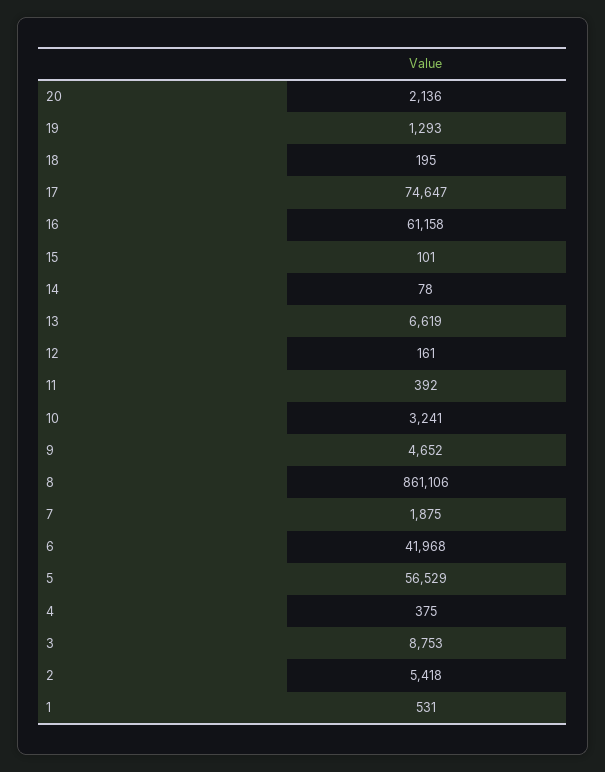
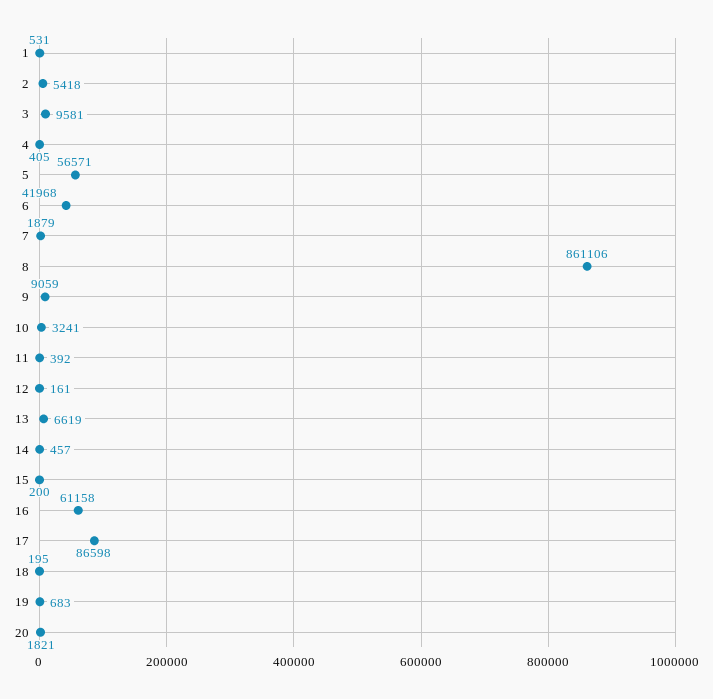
20: 2136 -> 1821
19: 1293 -> 683
17: 74647 -> 86598
15: 101 -> 200
14: 78 -> 457
9: 4652 -> 9059
7: 1875 -> 1879
5: 56529 -> 56571
4: 375 -> 405
3: 8753 -> 9581

